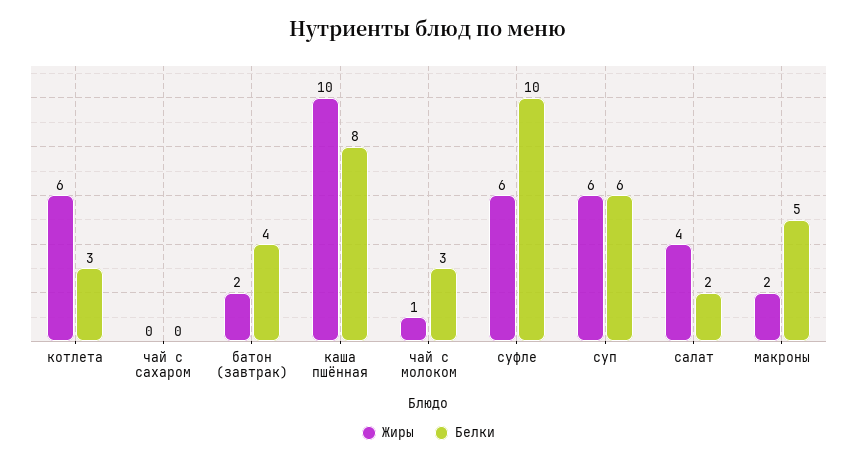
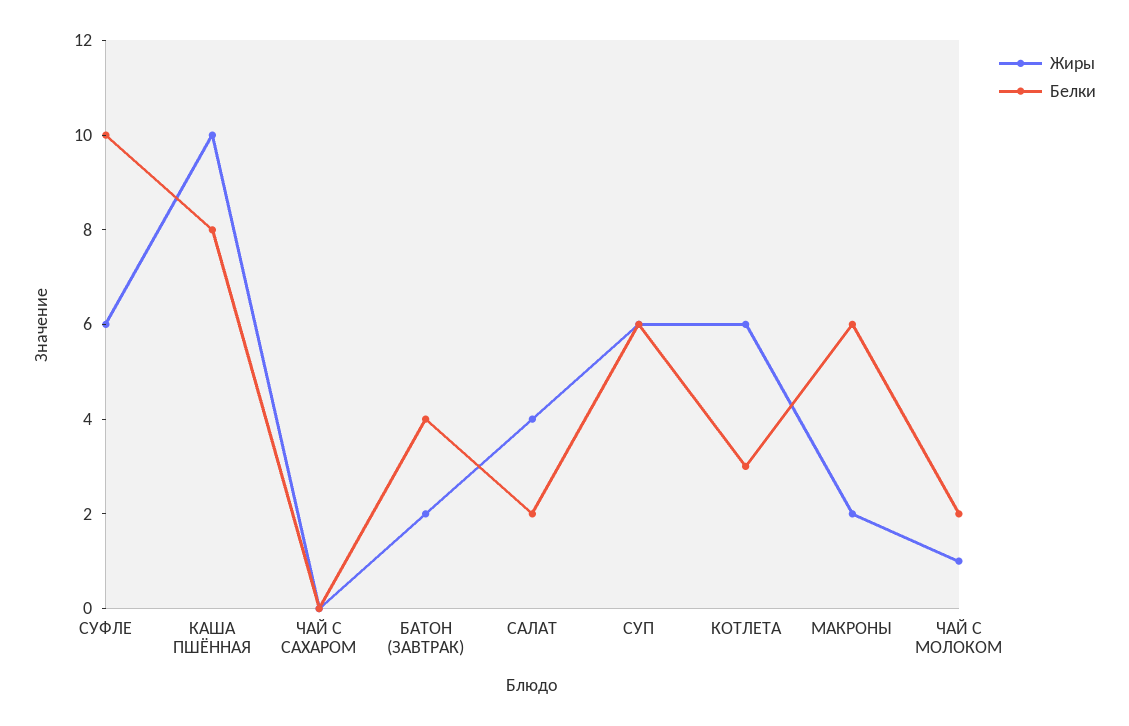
Белки, чай с молоком: 3 -> 2
Белки, макроны: 5 -> 6

